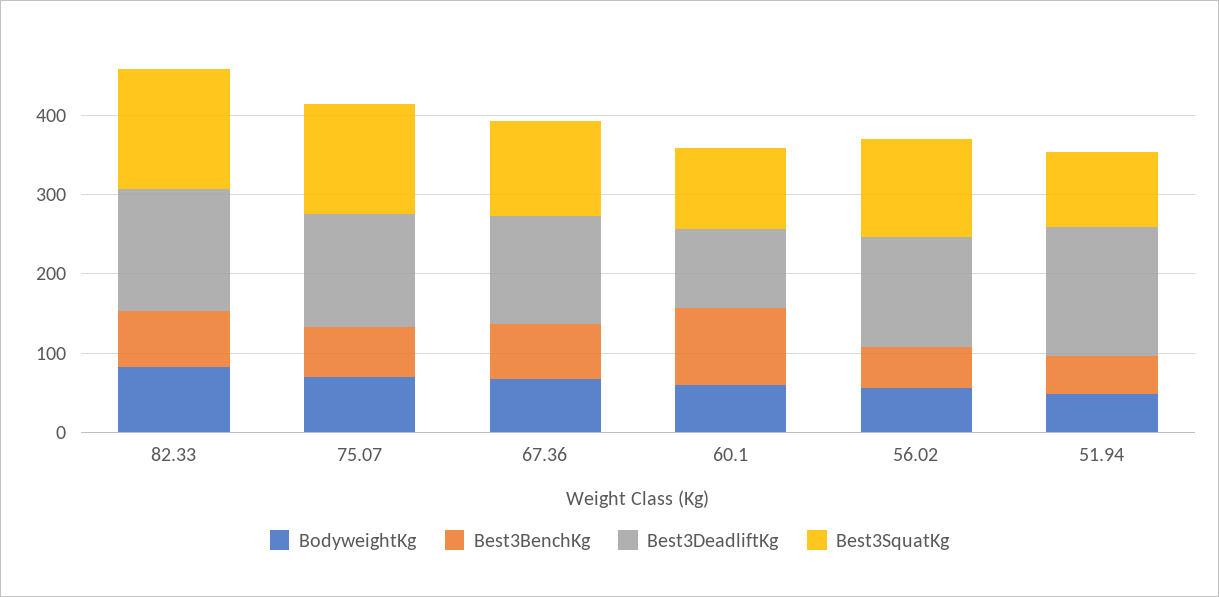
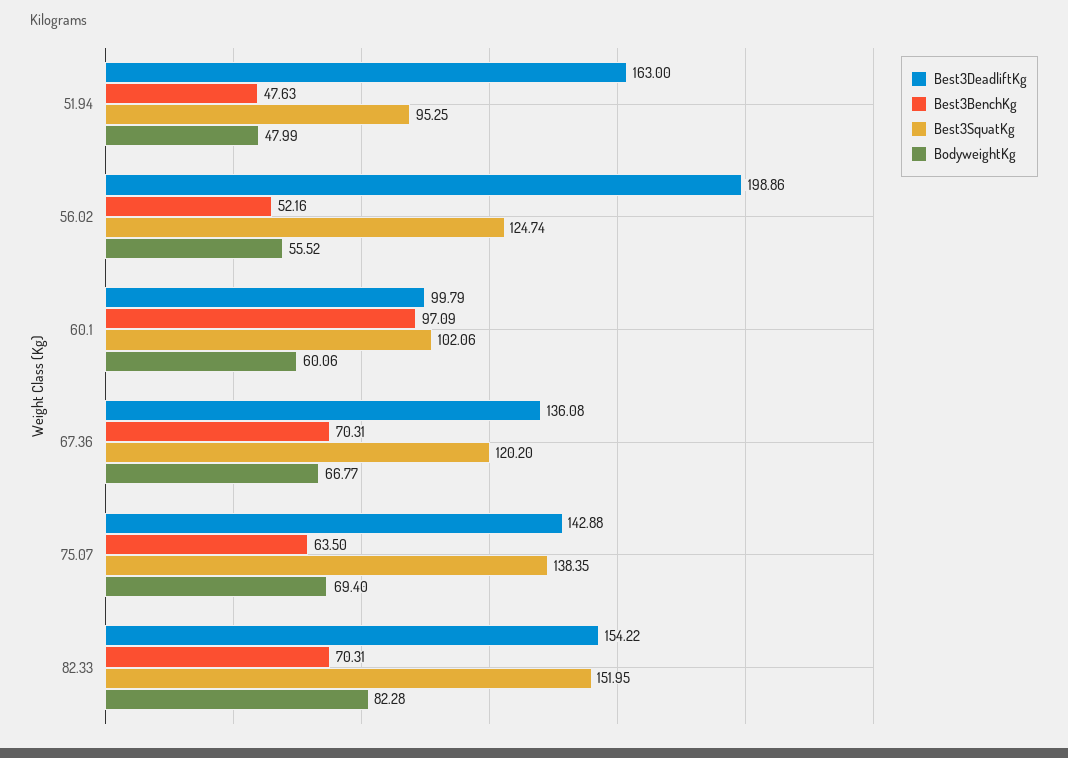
Best3DeadliftKg, 56.02: 140 -> 198.86

